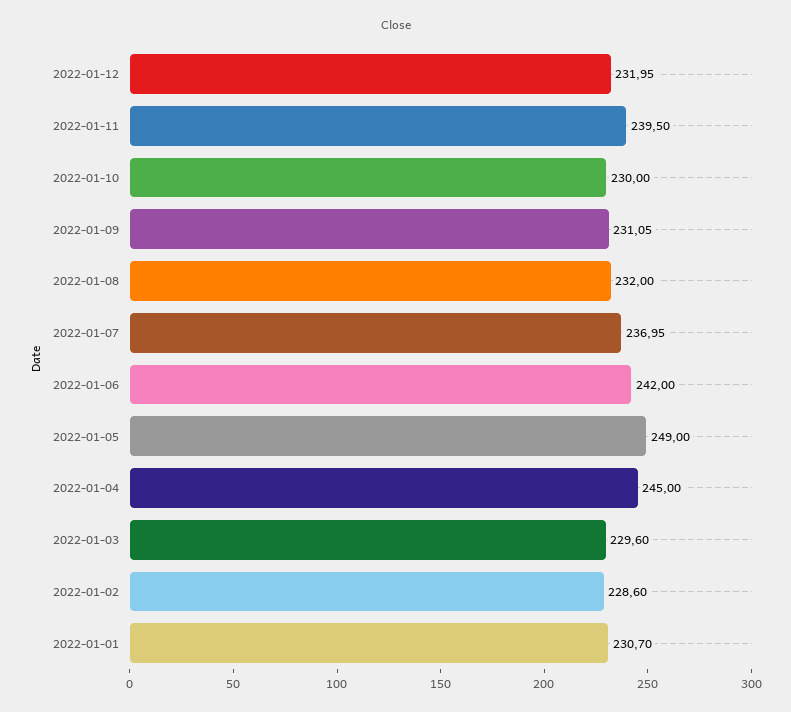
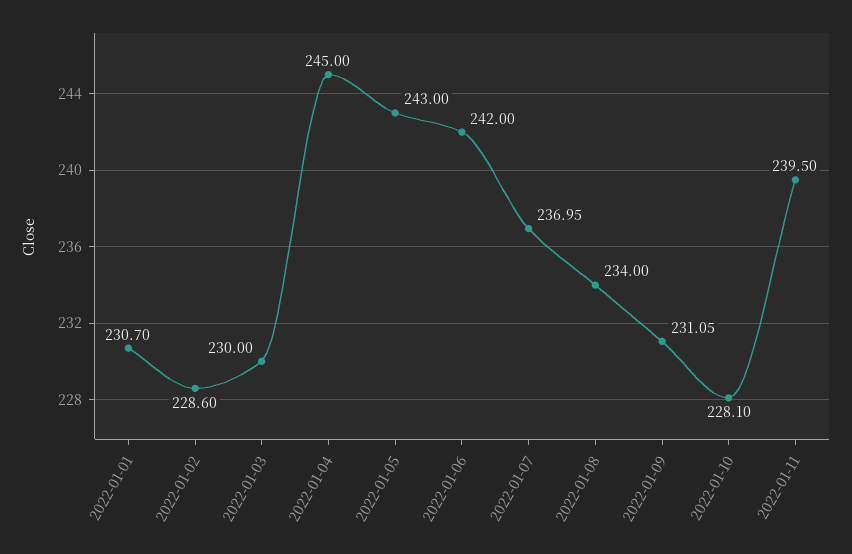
2022-01-12: 231.95 -> none
2022-01-10: 230 -> 228.1
2022-01-08: 232 -> 234
2022-01-05: 249 -> 243
2022-01-03: 229.6 -> 230

